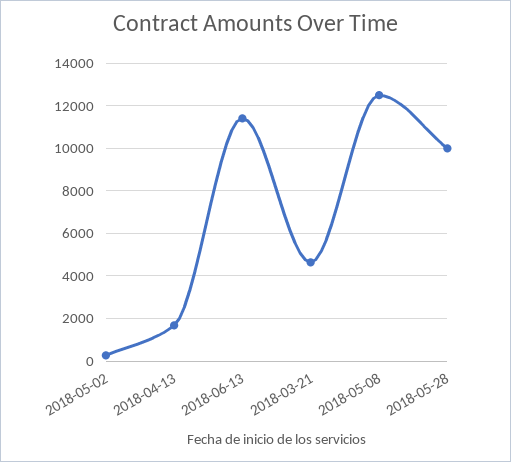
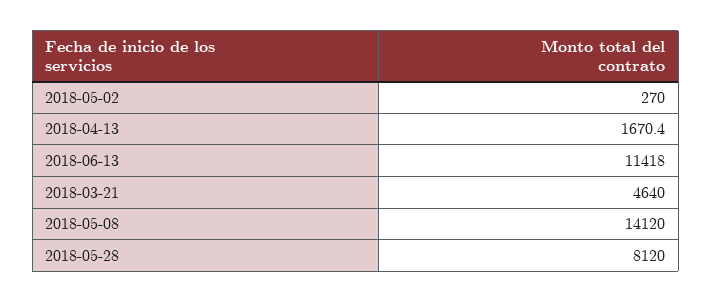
2018-05-08: 12500 -> 14120
2018-05-28: 10000 -> 8120

